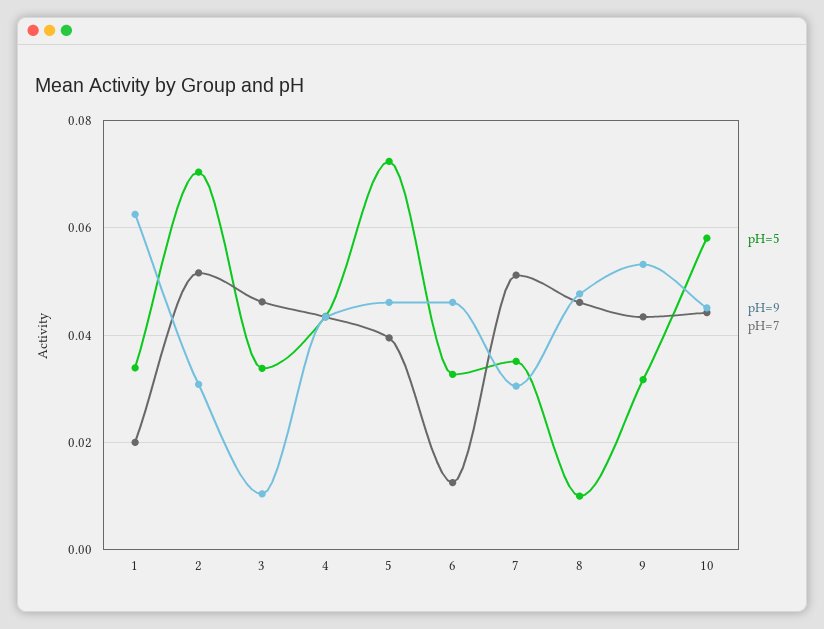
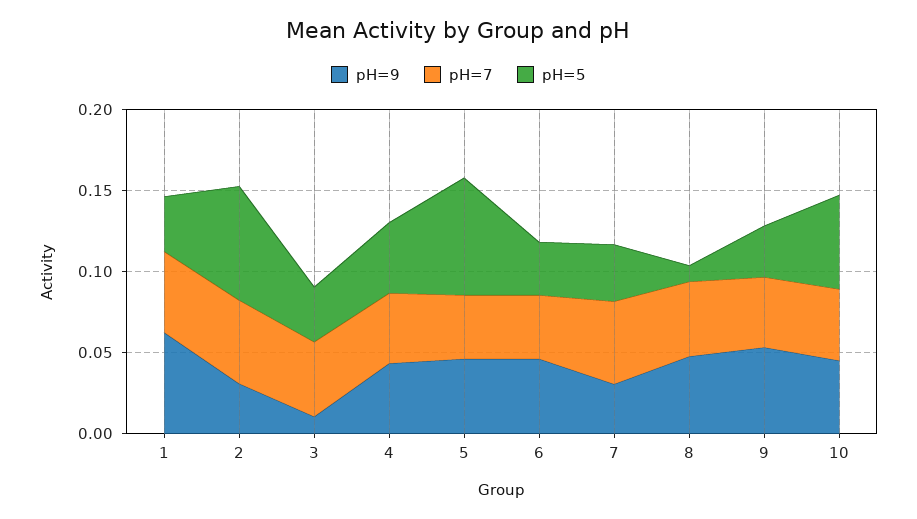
pH=7, 1: 0.02 -> 0.05
pH=7, 6: 0.012 -> 0.04

